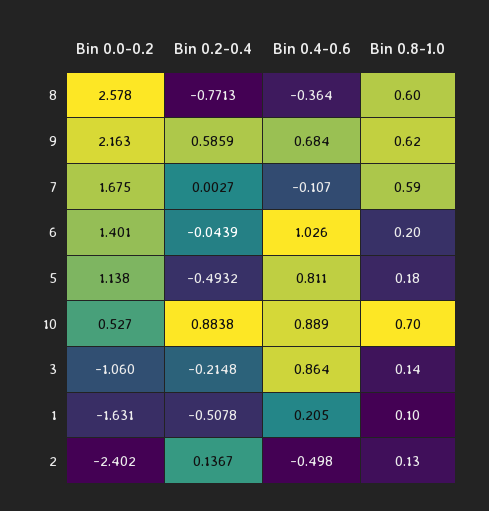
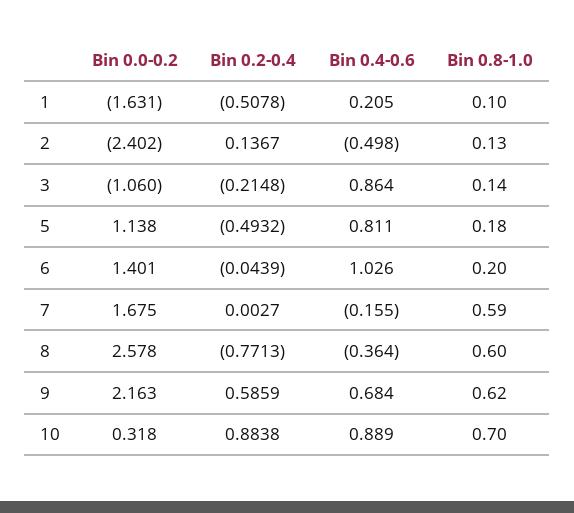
Bin 0.4-0.6, 7: -0.107 -> -0.155
Bin 0.0-0.2, 10: 0.527 -> 0.318

